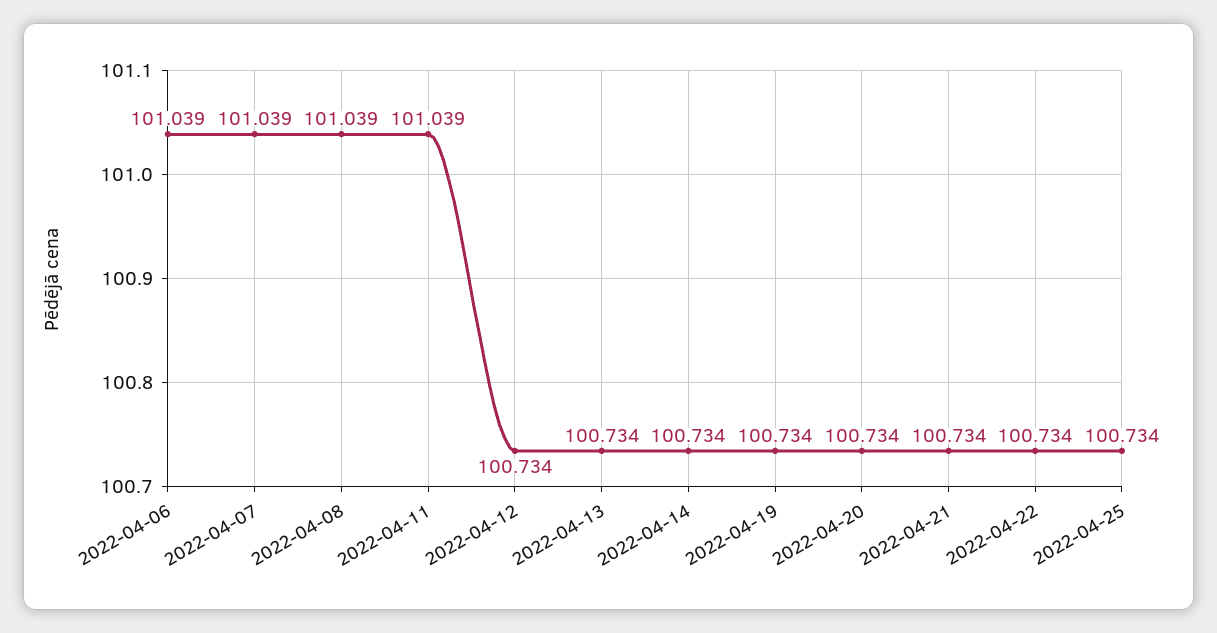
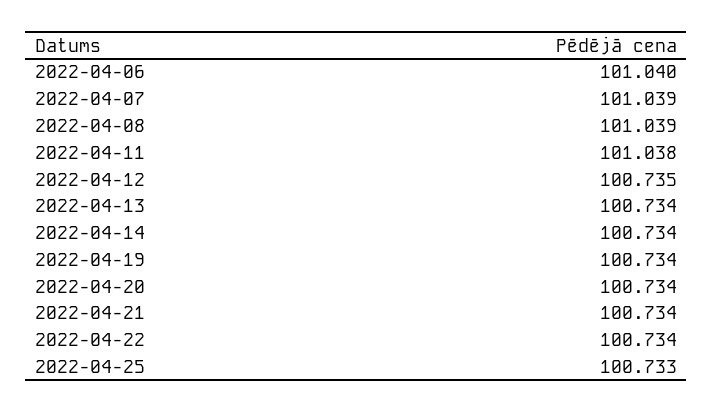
2022-04-06: 101.039 -> 101.04
2022-04-11: 101.039 -> 101.038
2022-04-12: 100.734 -> 100.735
2022-04-25: 100.734 -> 100.733

